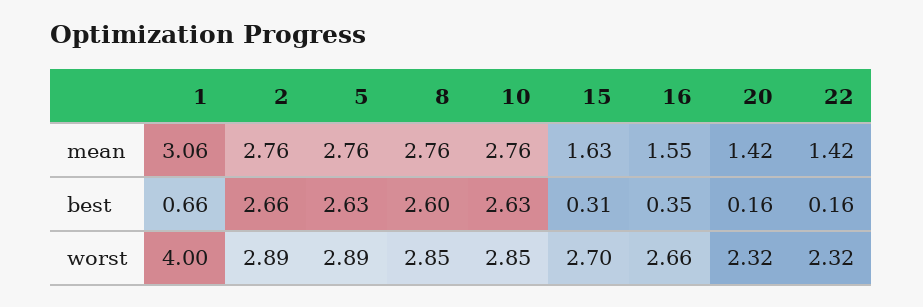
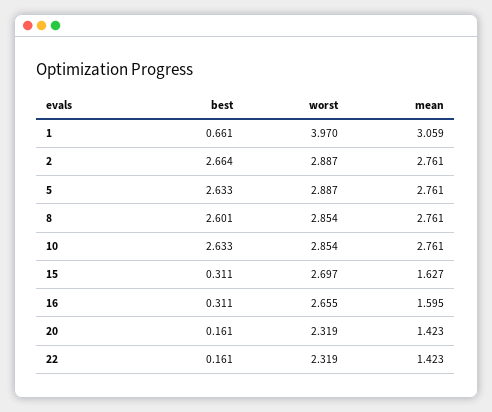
16, mean: 1.55 -> 1.595
16, best: 0.35 -> 0.311
1, worst: 4 -> 3.97

